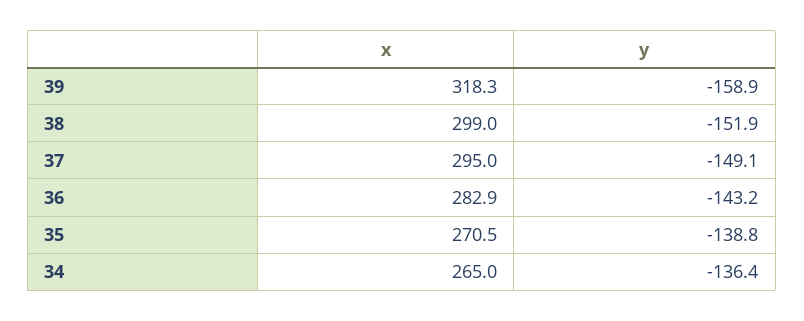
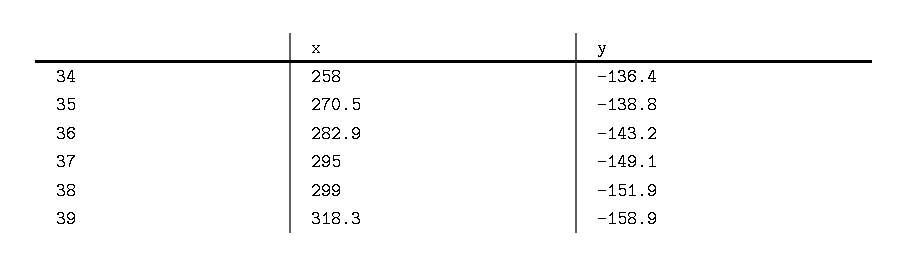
x, 34: 265 -> 258

